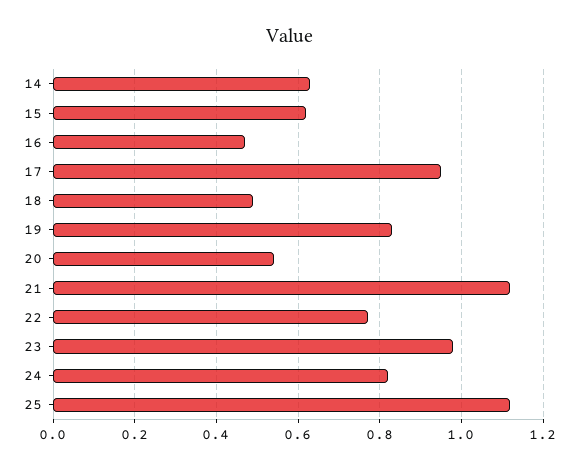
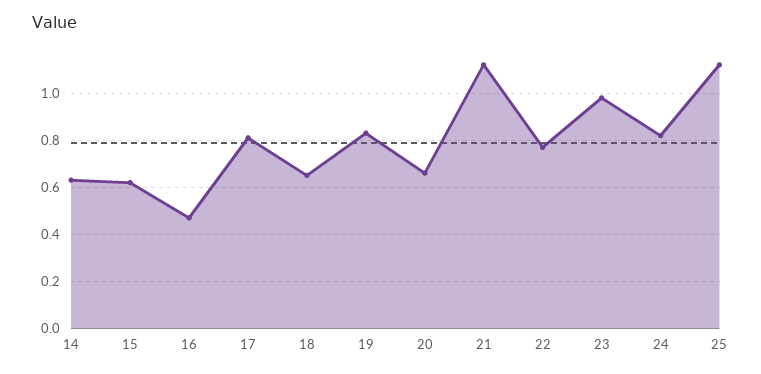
17: 0.95 -> 0.8
18: 0.5 -> 0.65
20: 0.55 -> 0.65

